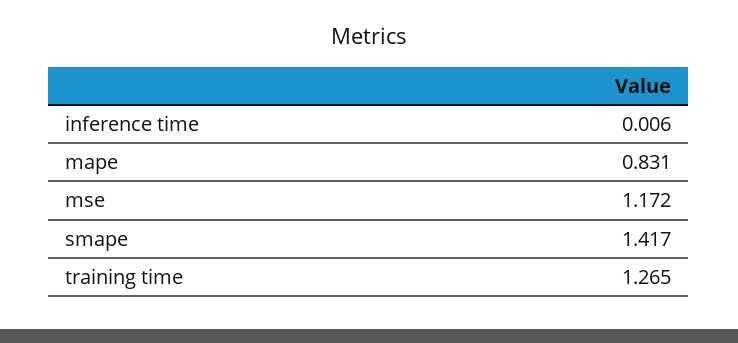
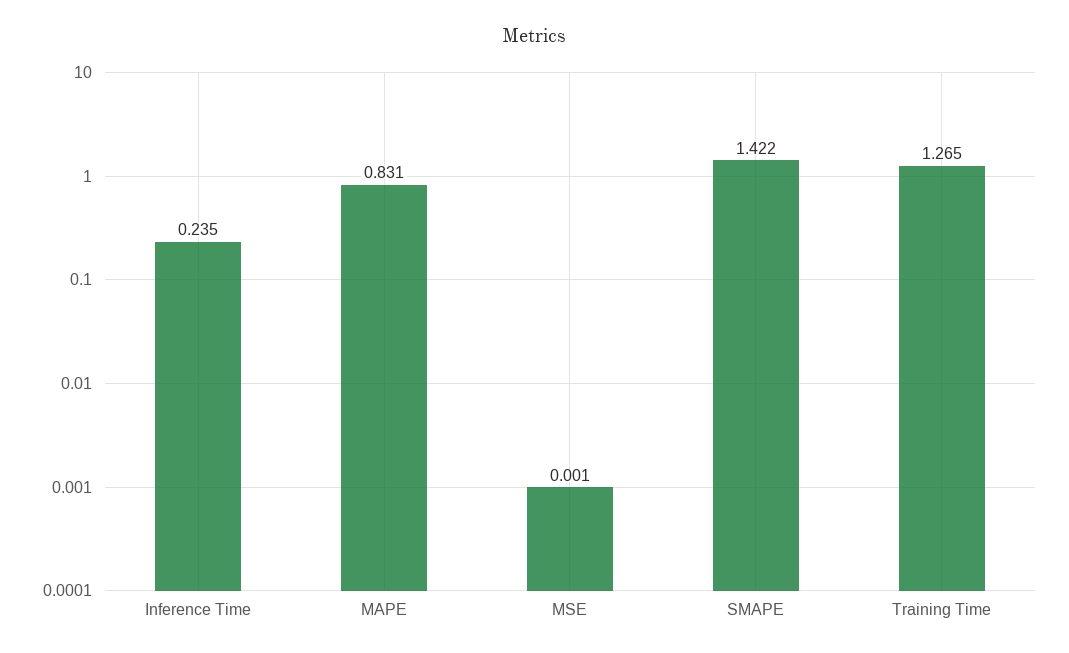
inference time: 0.006 -> 0.235
mse: 1.172 -> 0.001
smape: 1.417 -> 1.422

